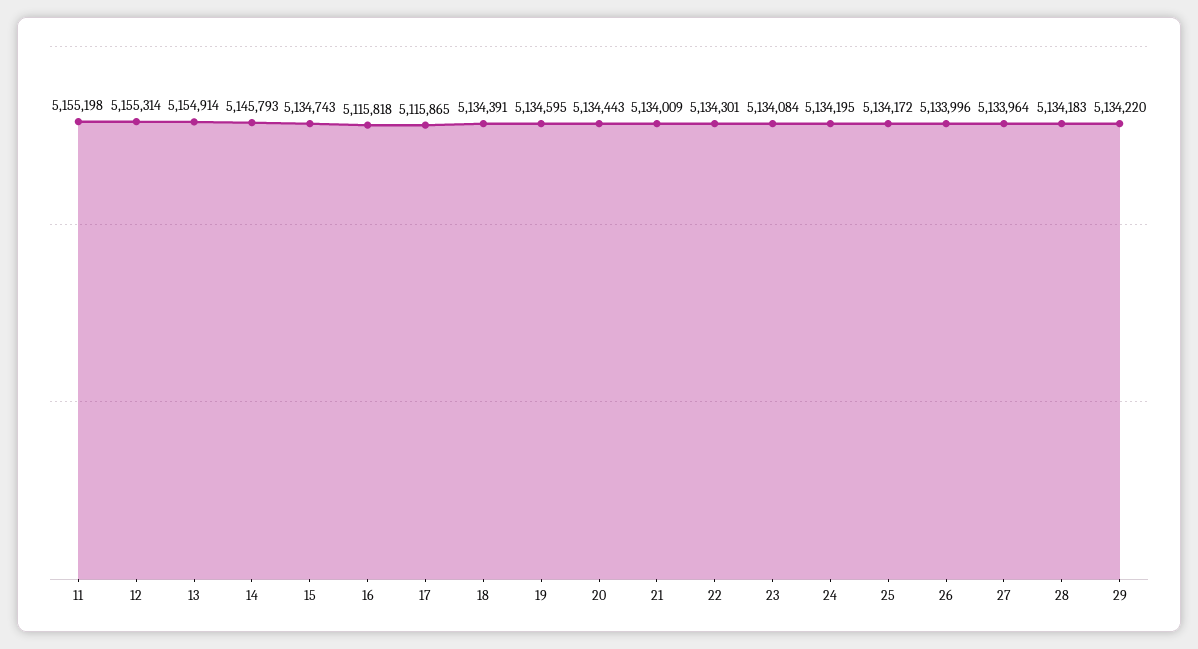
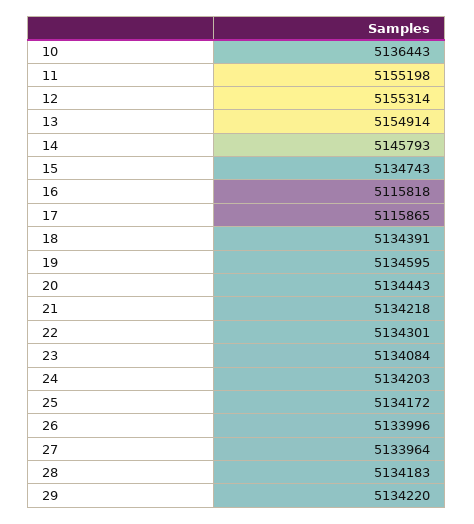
21: 5134009 -> 5134218
24: 5134195 -> 5134203
10: none -> 5136443

